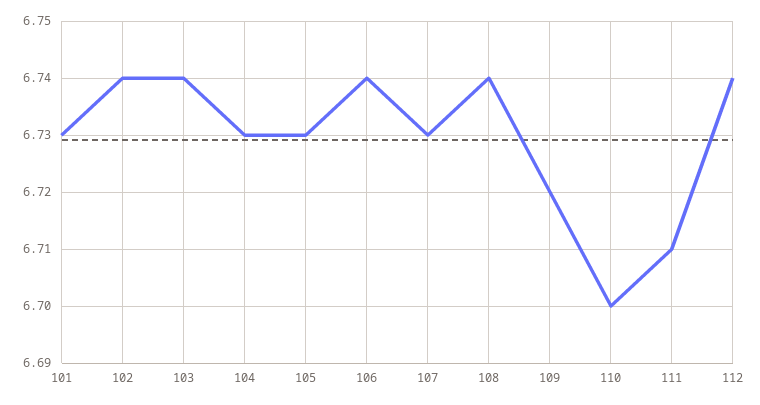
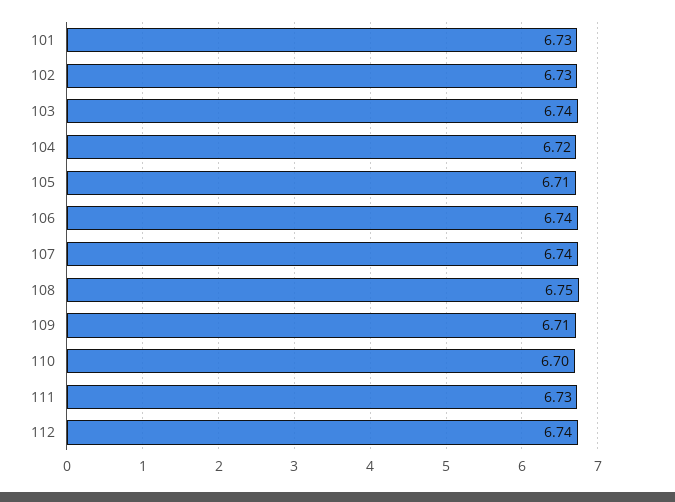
102: 6.74 -> 6.73
104: 6.73 -> 6.72
105: 6.73 -> 6.71
107: 6.73 -> 6.74
108: 6.74 -> 6.75
109: 6.72 -> 6.71
111: 6.71 -> 6.73

